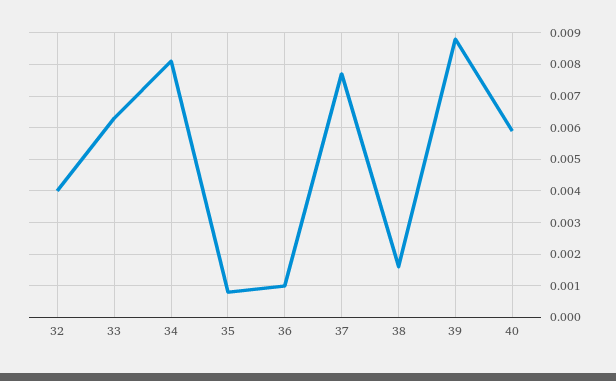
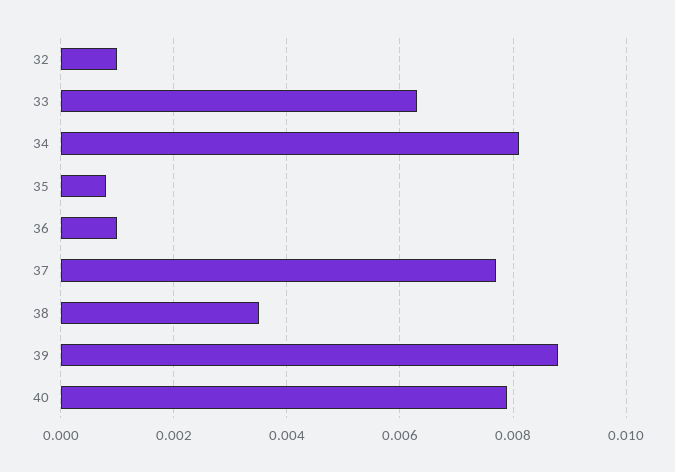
32: 0.004 -> 0.001
38: 0.0015 -> 0.0035
40: 0.006 -> 0.008

